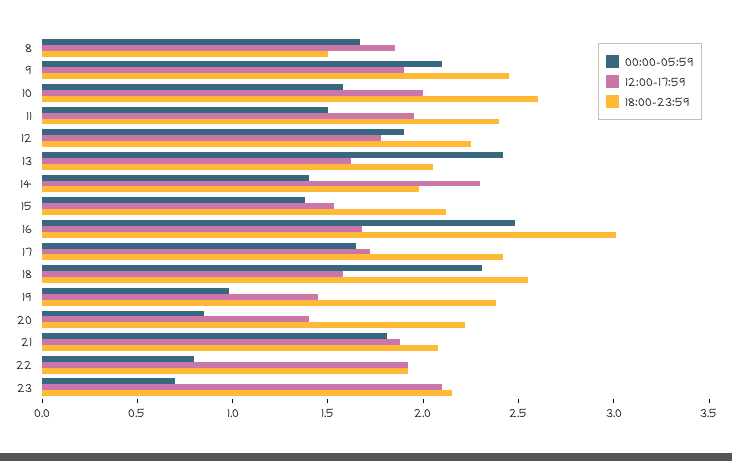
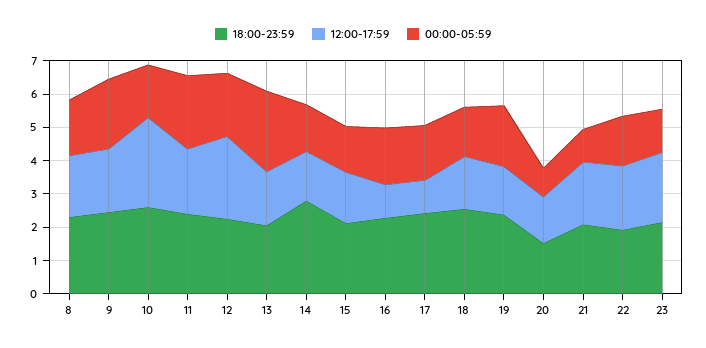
18:00-23:59, 8: 1.5 -> 2.25
12:00-17:59, 10: 2 -> 2.75
00:00-05:59, 11: 1.5 -> 2.25
12:00-17:59, 12: 1.8 -> 2.5
12:00-17:59, 14: 2.3 -> 1.5
18:00-23:59, 14: 2 -> 2.75
00:00-05:59, 16: 2.5 -> 1.75
12:00-17:59, 16: 1.7 -> 1
18:00-23:59, 16: 3 -> 2.25
12:00-17:59, 17: 1.7 -> 1
00:00-05:59, 18: 2.3 -> 1.5
00:00-05:59, 19: 1 -> 1.75
18:00-23:59, 20: 2.2 -> 1.5
00:00-05:59, 21: 1.8 -> 1
00:00-05:59, 22: 0.8 -> 1.5
00:00-05:59, 23: 0.7 -> 1.25

